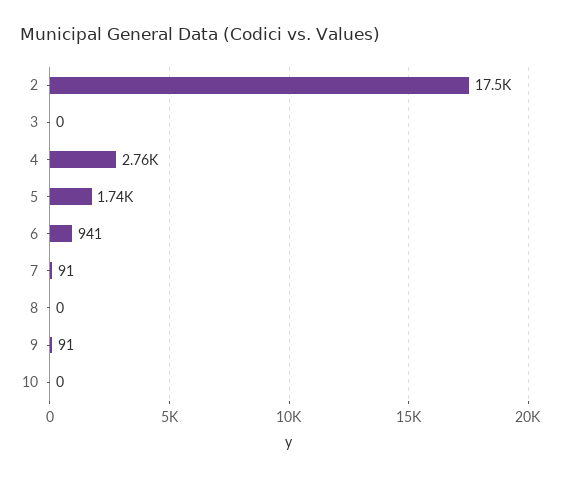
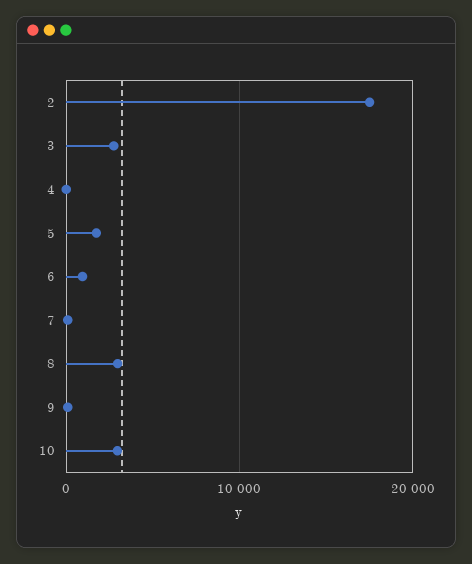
3: 0 -> 3000
4: 2760 -> 0
8: 0 -> 3000
10: 0 -> 3000

